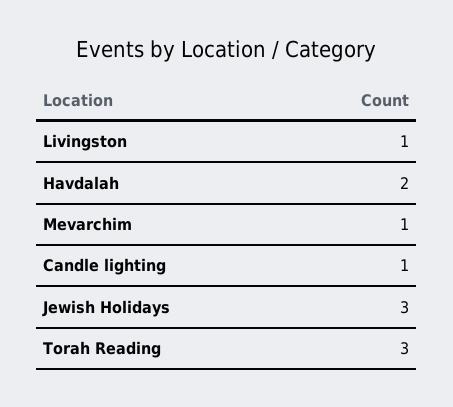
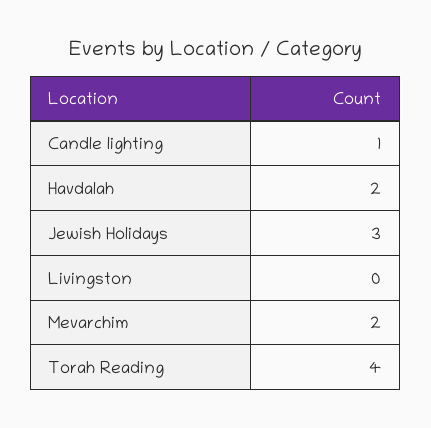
Livingston: 1 -> 0
Mevarchim: 1 -> 2
Torah Reading: 3 -> 4

